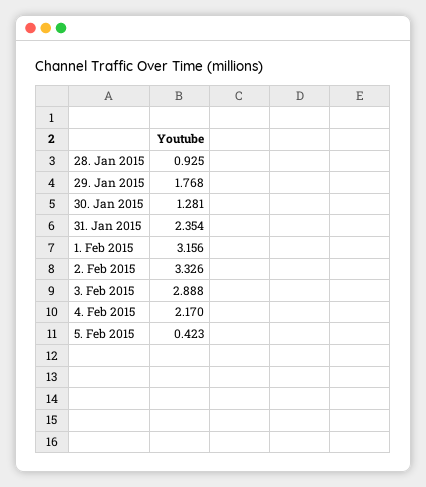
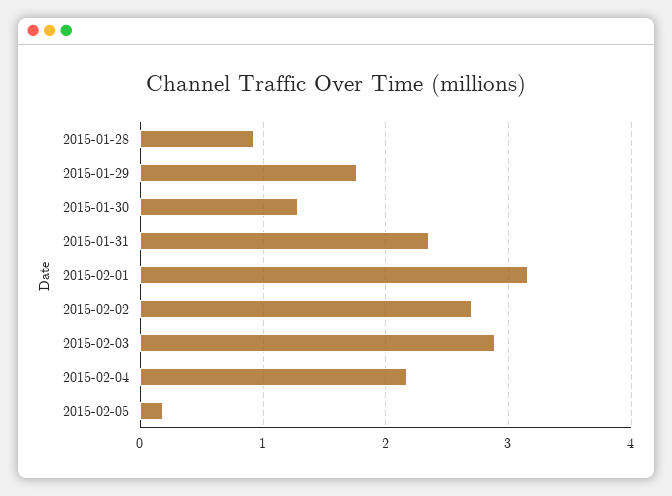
2. Feb 2015: 3.326 -> 2.7
5. Feb 2015: 0.423 -> 0.2

